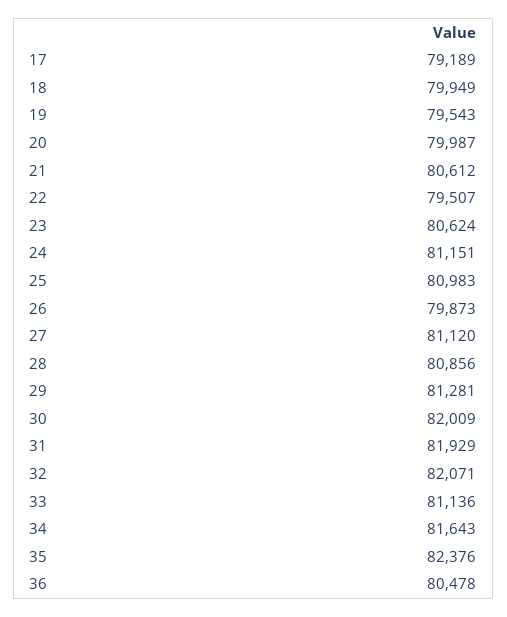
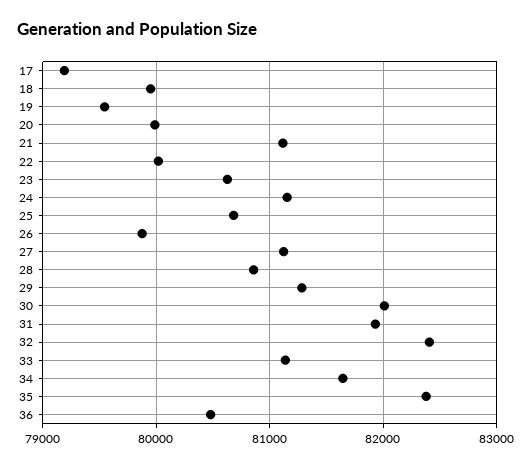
21: 80612 -> 81100
22: 79507 -> 80000
25: 80983 -> 80700
32: 82071 -> 82400

